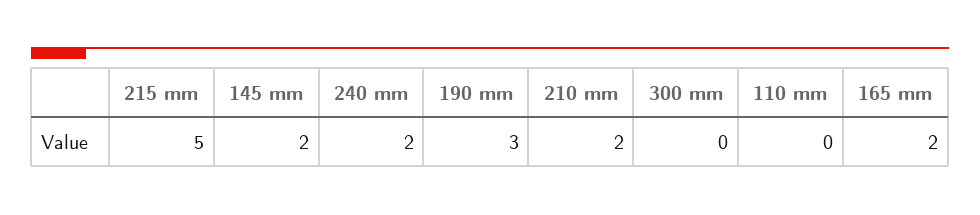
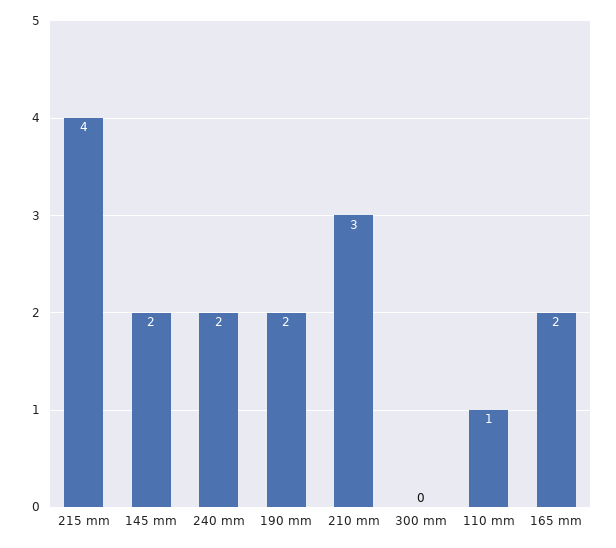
215 mm: 5 -> 4
190 mm: 3 -> 2
210 mm: 2 -> 3
110 mm: 0 -> 1

